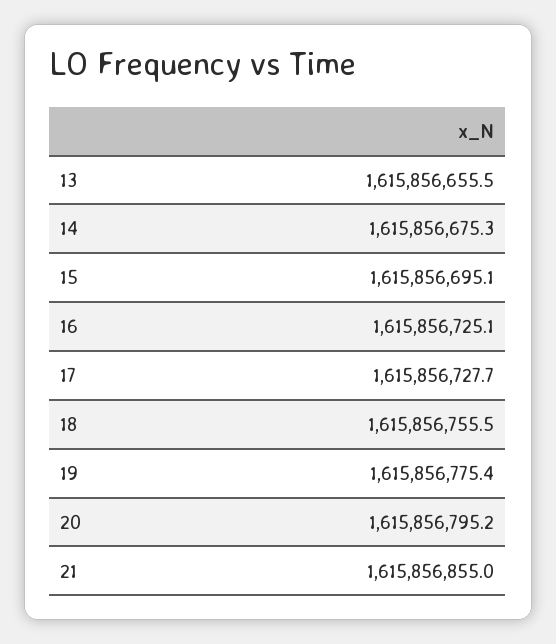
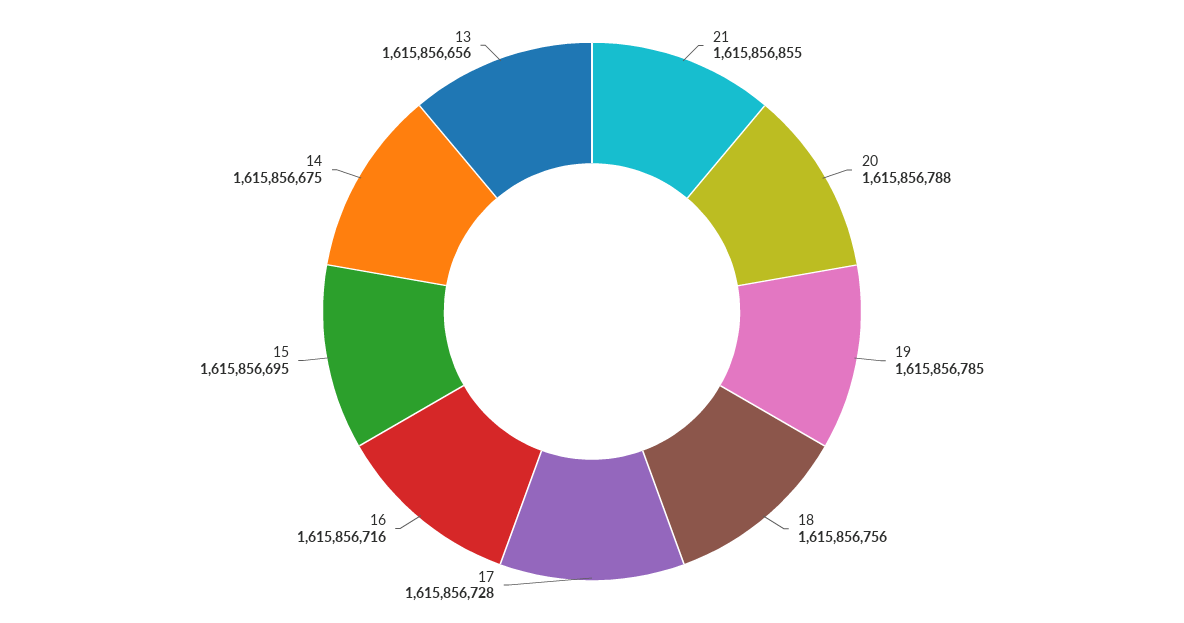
16: 1615856725.1 -> 1615856716
19: 1615856775.4 -> 1615856785
20: 1615856795.2 -> 1615856788

